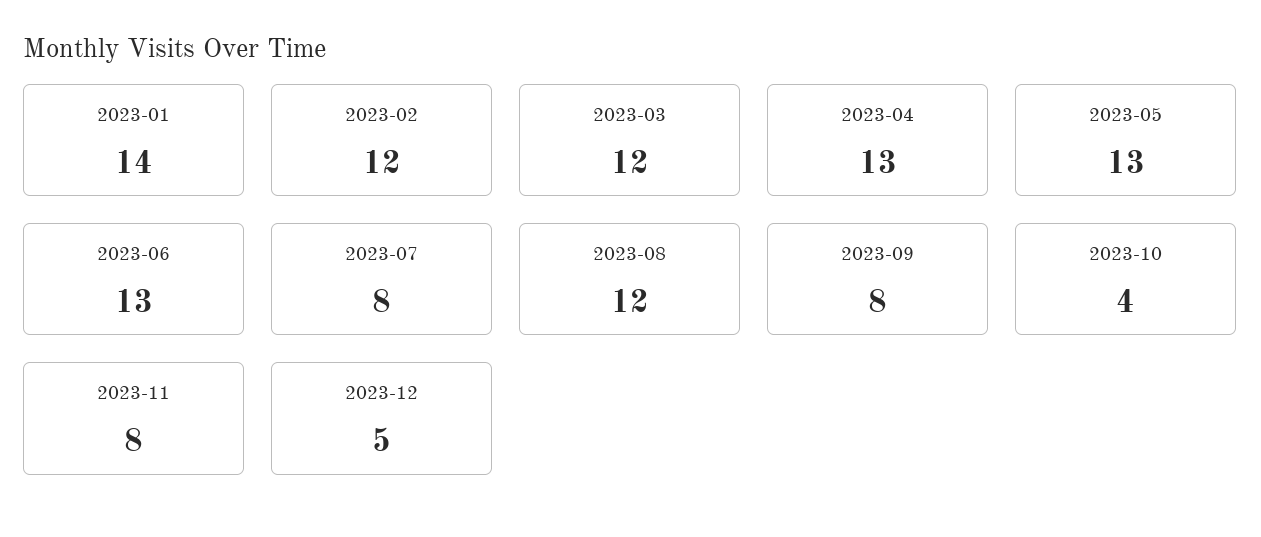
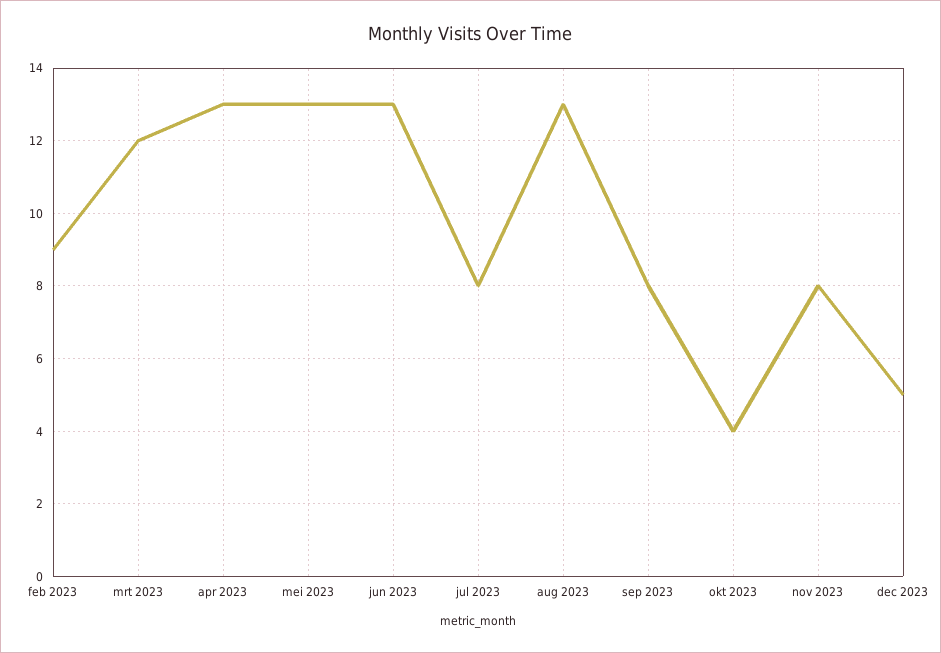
2023-01: 14 -> none
2023-02: 12 -> 9
2023-08: 12 -> 13

